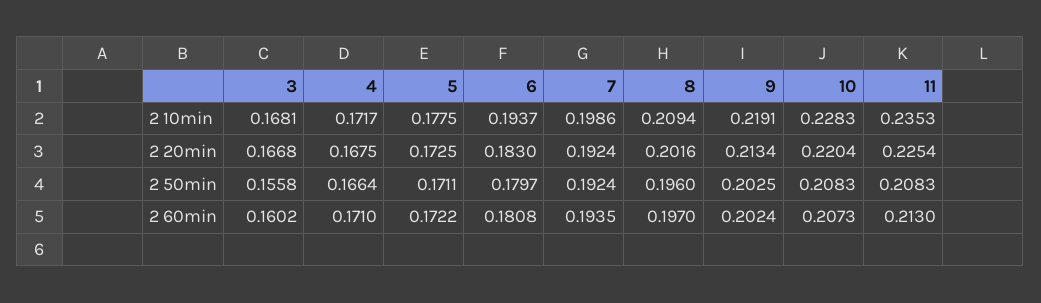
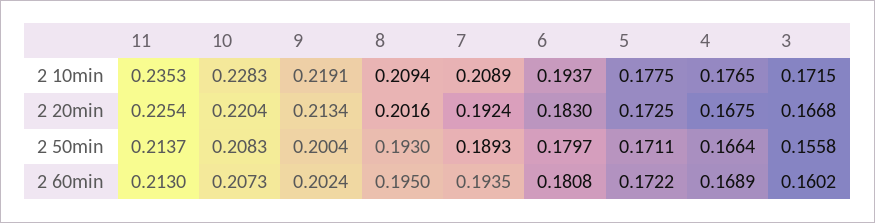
3, 2 10min: 0.1681 -> 0.1715
4, 2 10min: 0.1717 -> 0.1765
7, 2 10min: 0.1986 -> 0.2089
7, 2 50min: 0.1924 -> 0.1893
8, 2 50min: 0.196 -> 0.193
9, 2 50min: 0.2025 -> 0.2004
11, 2 50min: 0.2083 -> 0.2137
4, 2 60min: 0.171 -> 0.1689
8, 2 60min: 0.197 -> 0.195

